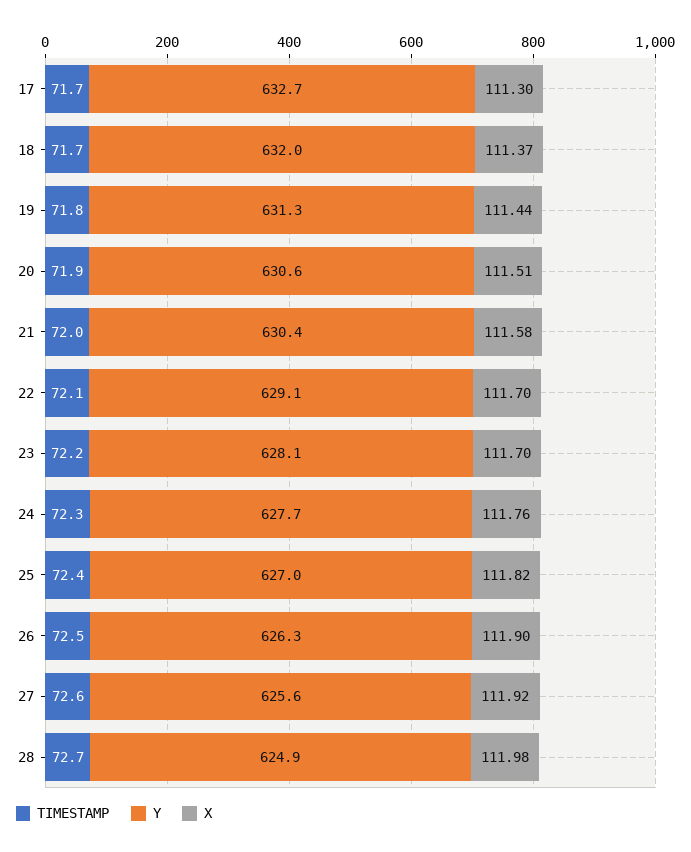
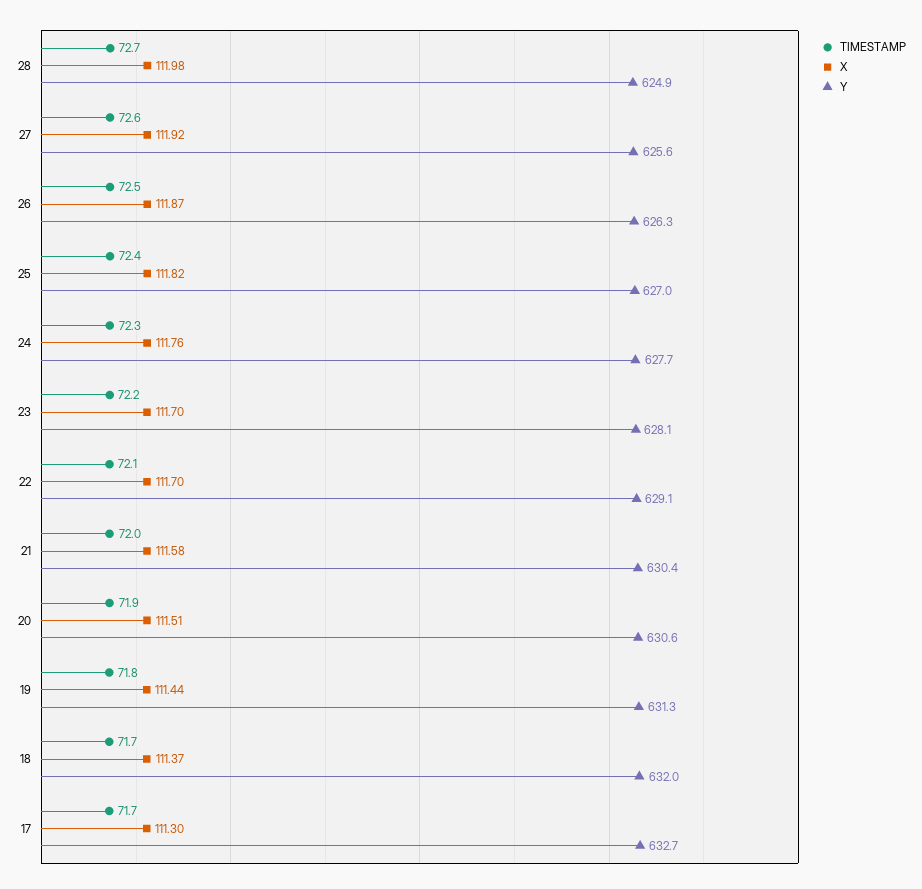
X, 26: 111.9 -> 111.87

